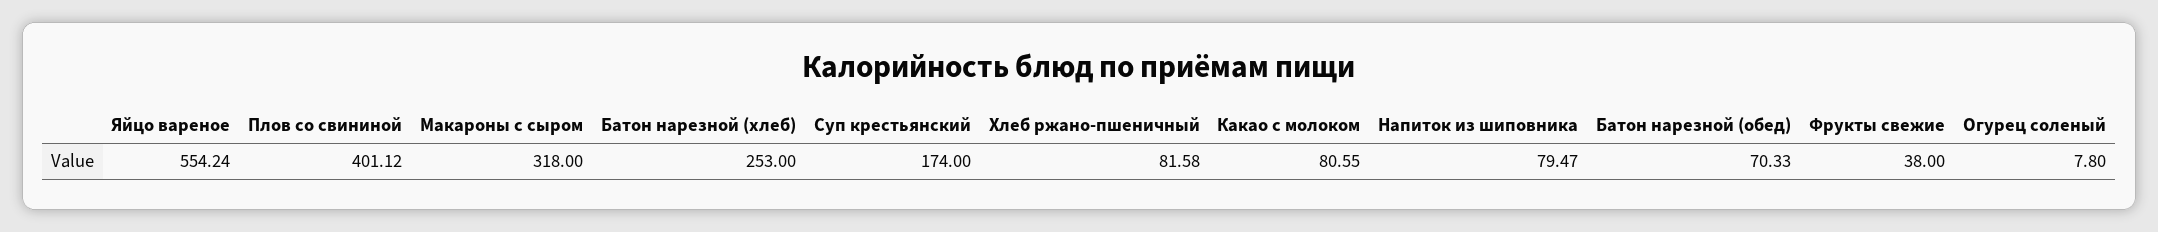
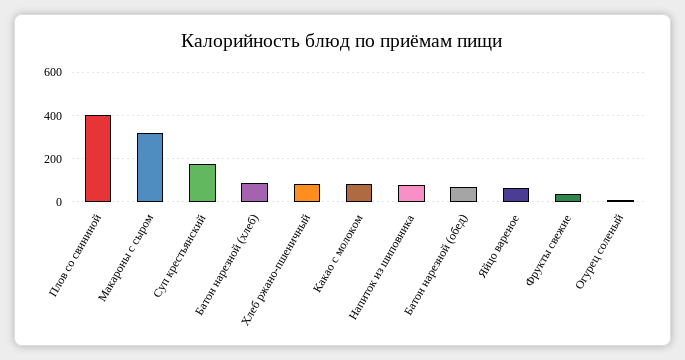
Яйцо вареное: 554.24 -> 50
Батон нарезной (хлеб): 253 -> 100

